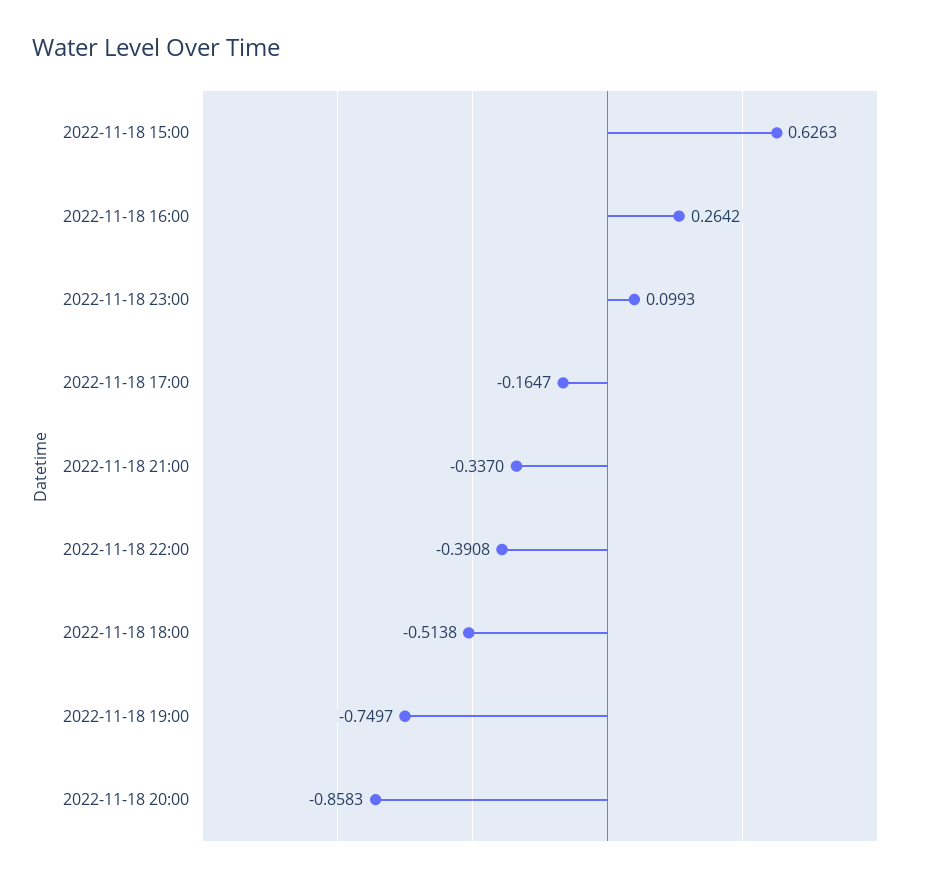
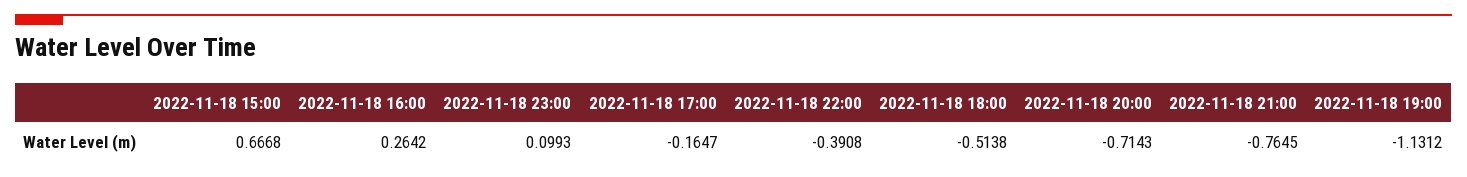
2022-11-18 15:00: 0.6263 -> 0.6668
2022-11-18 21:00: -0.337 -> -0.7645
2022-11-18 19:00: -0.7497 -> -1.1312
2022-11-18 20:00: -0.8583 -> -0.7143

